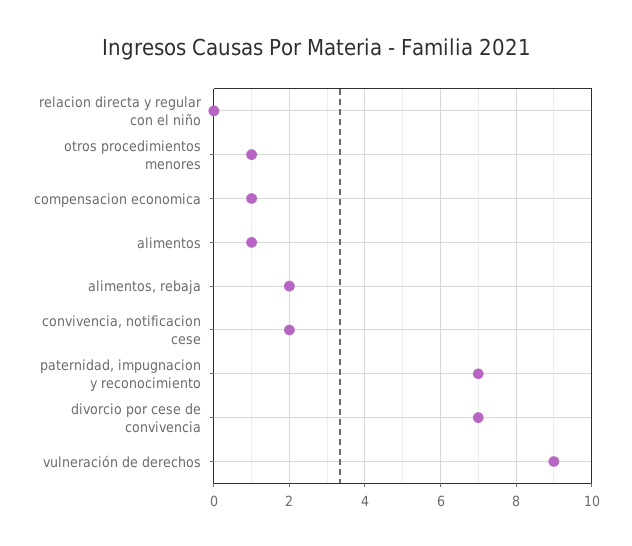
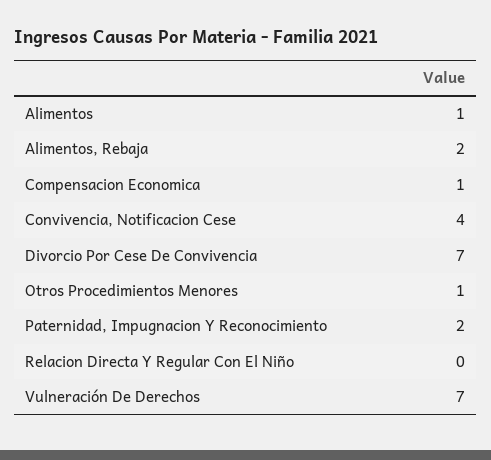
convivencia, notificacion cese: 2 -> 4
paternidad, impugnacion y reconocimiento: 7 -> 2
vulneración de derechos: 9 -> 7

